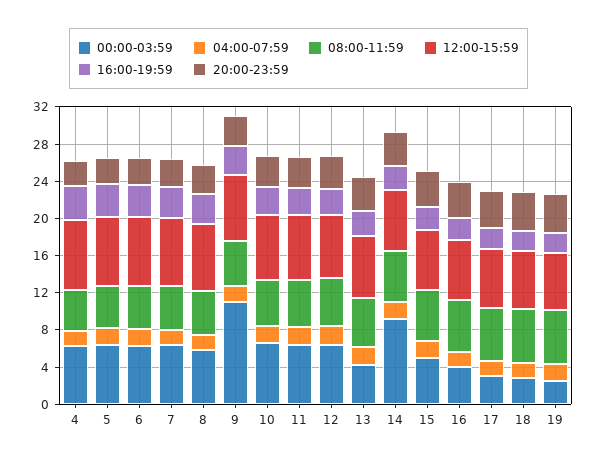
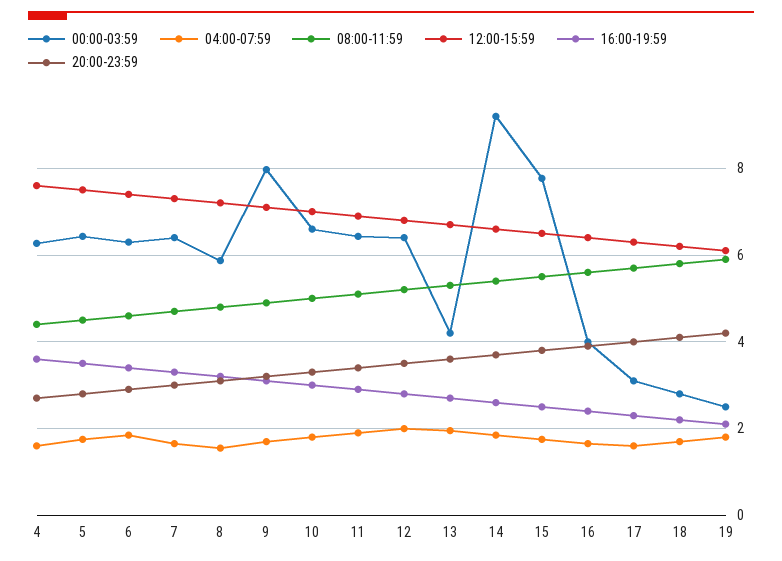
00:00-03:59, 9: 11 -> 8
00:00-03:59, 15: 5 -> 7.8

